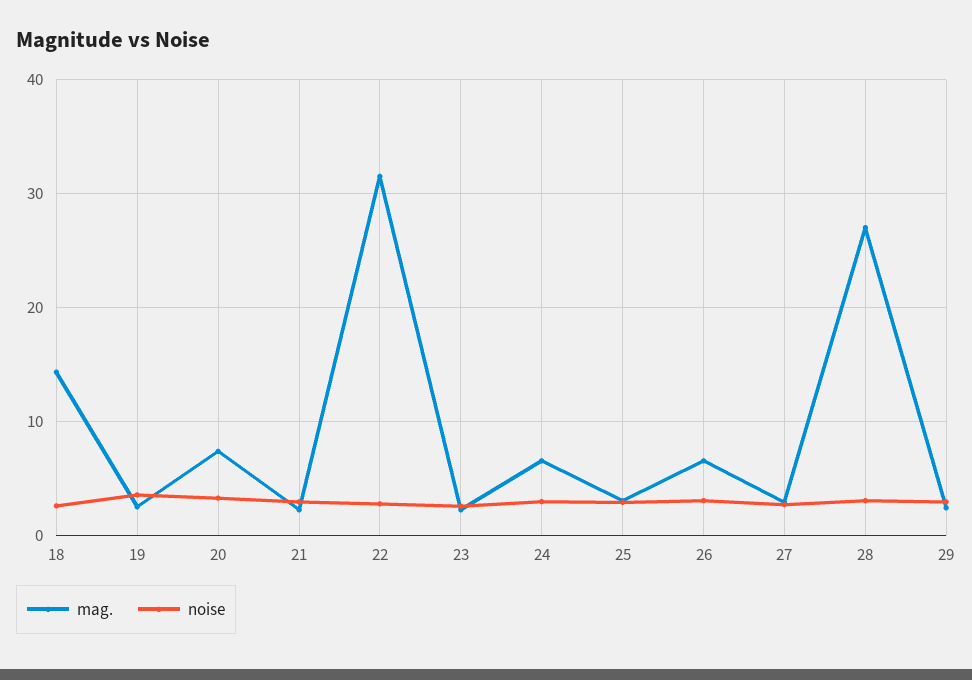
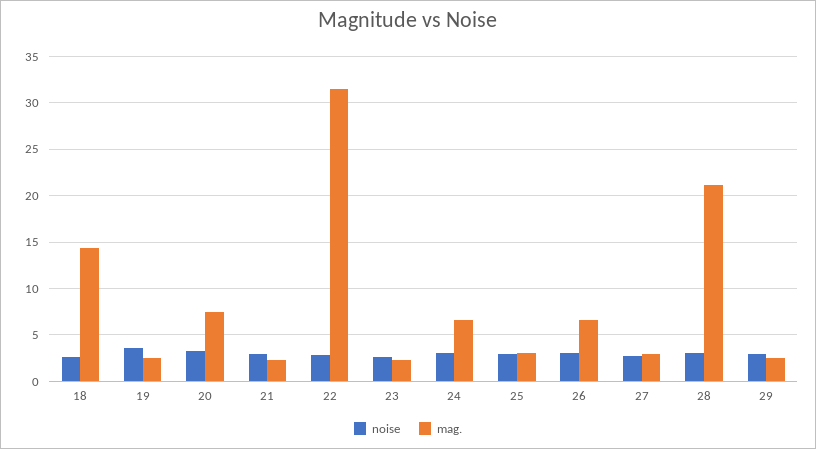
mag., 28: 27 -> 21

